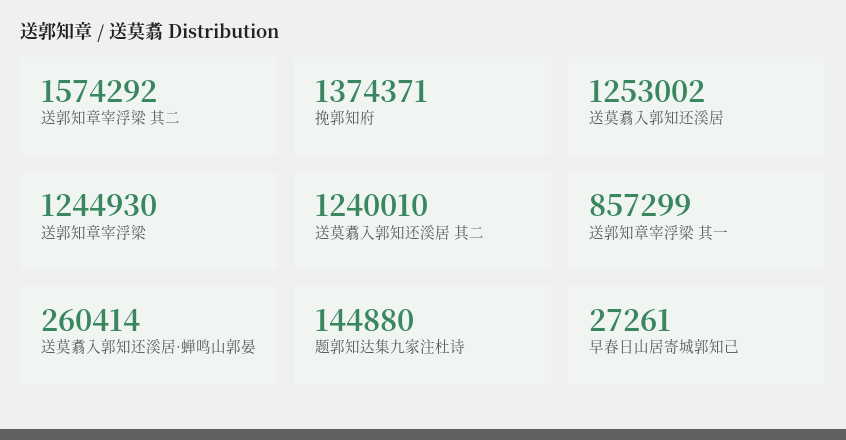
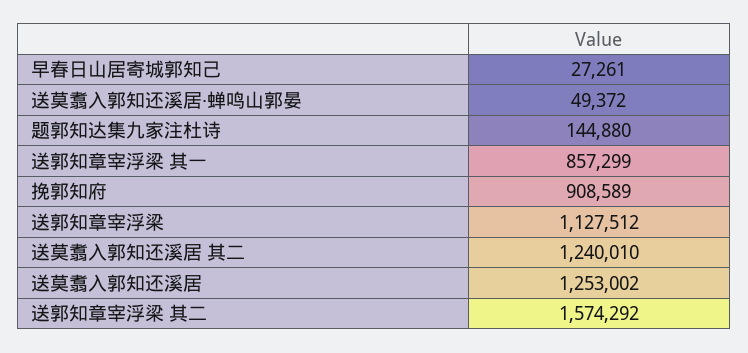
挽郭知府: 1374371 -> 908589
送郭知章宰浮梁: 1244930 -> 1127512
送莫翥入郭知还溪居·蝉鸣山郭晏: 260414 -> 49372

